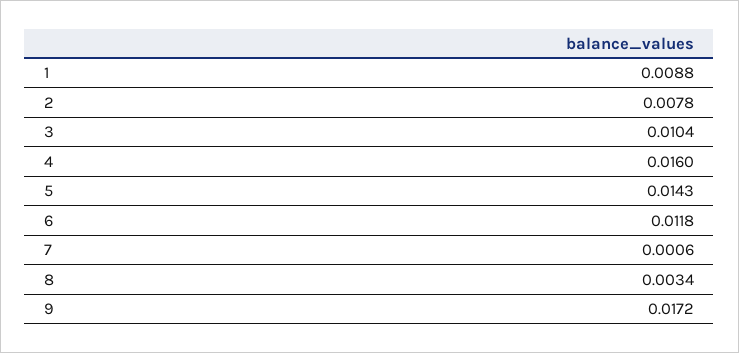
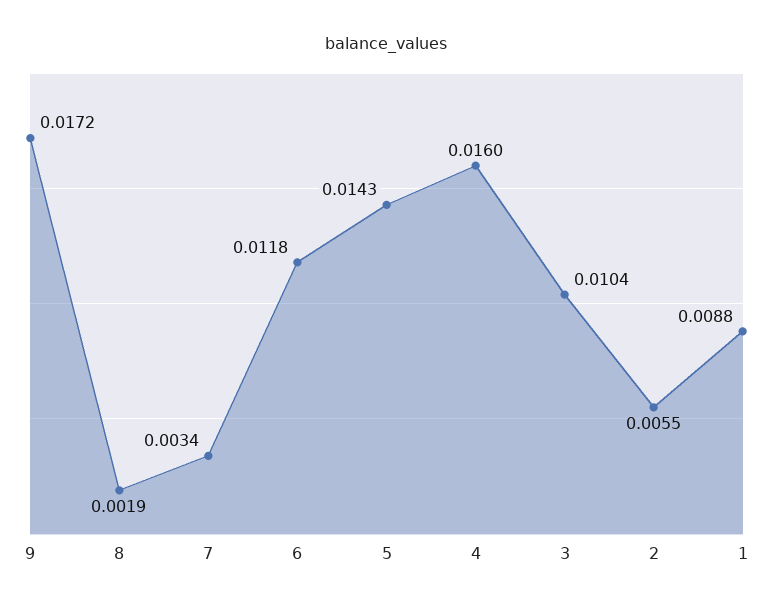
2: 0.0078 -> 0.0055
7: 0.0006 -> 0.0034
8: 0.0034 -> 0.0019

